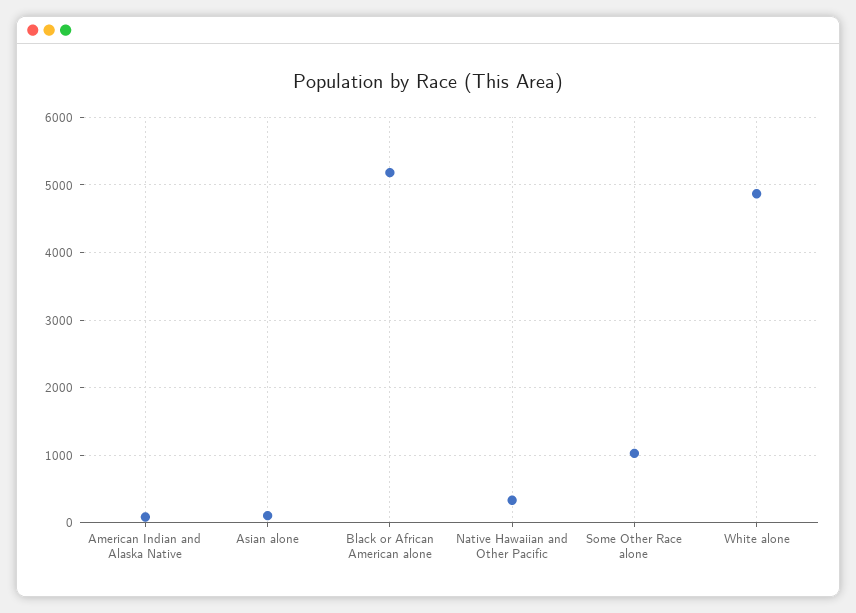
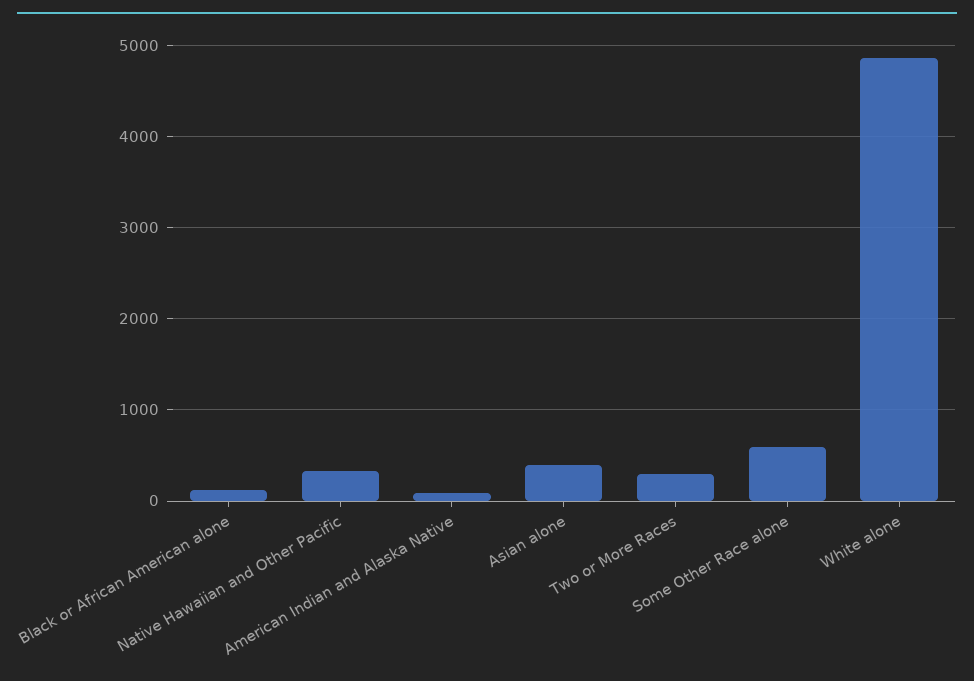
Asian alone: 100 -> 400
Black or African American alone: 5200 -> 100
Some Other Race alone: 1000 -> 600
Two or More Races: none -> 300

